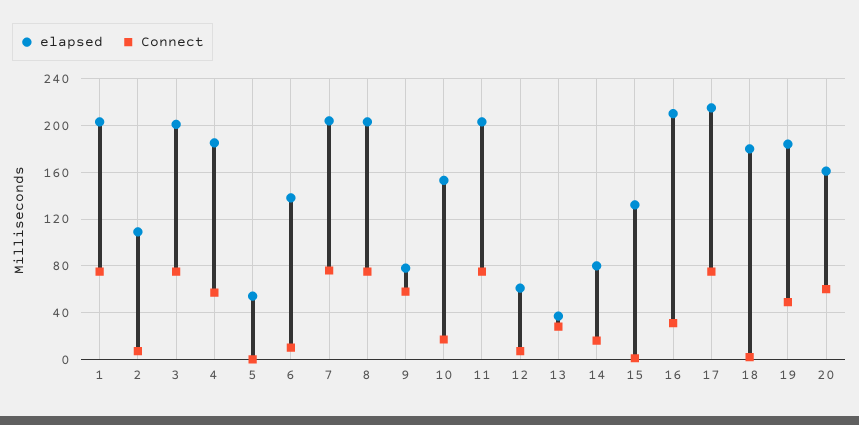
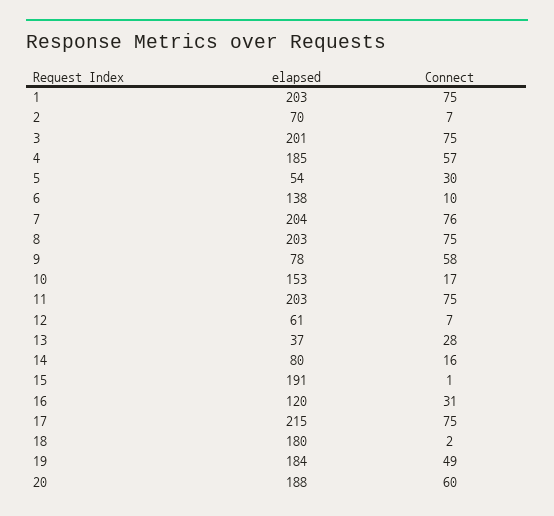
elapsed, 2: 110 -> 70
Connect, 5: 0 -> 30
elapsed, 15: 130 -> 191
elapsed, 16: 210 -> 120
elapsed, 20: 160 -> 188

